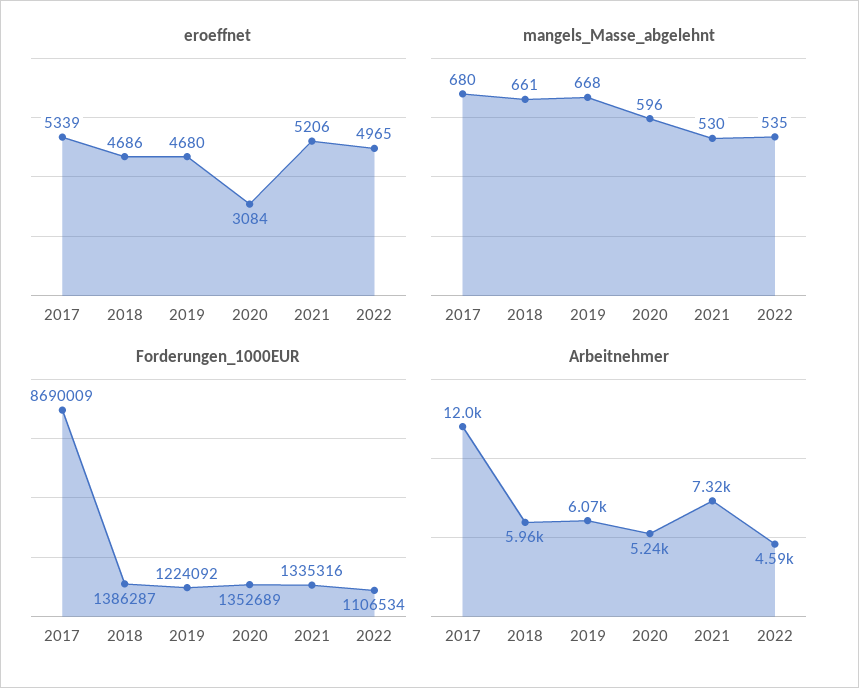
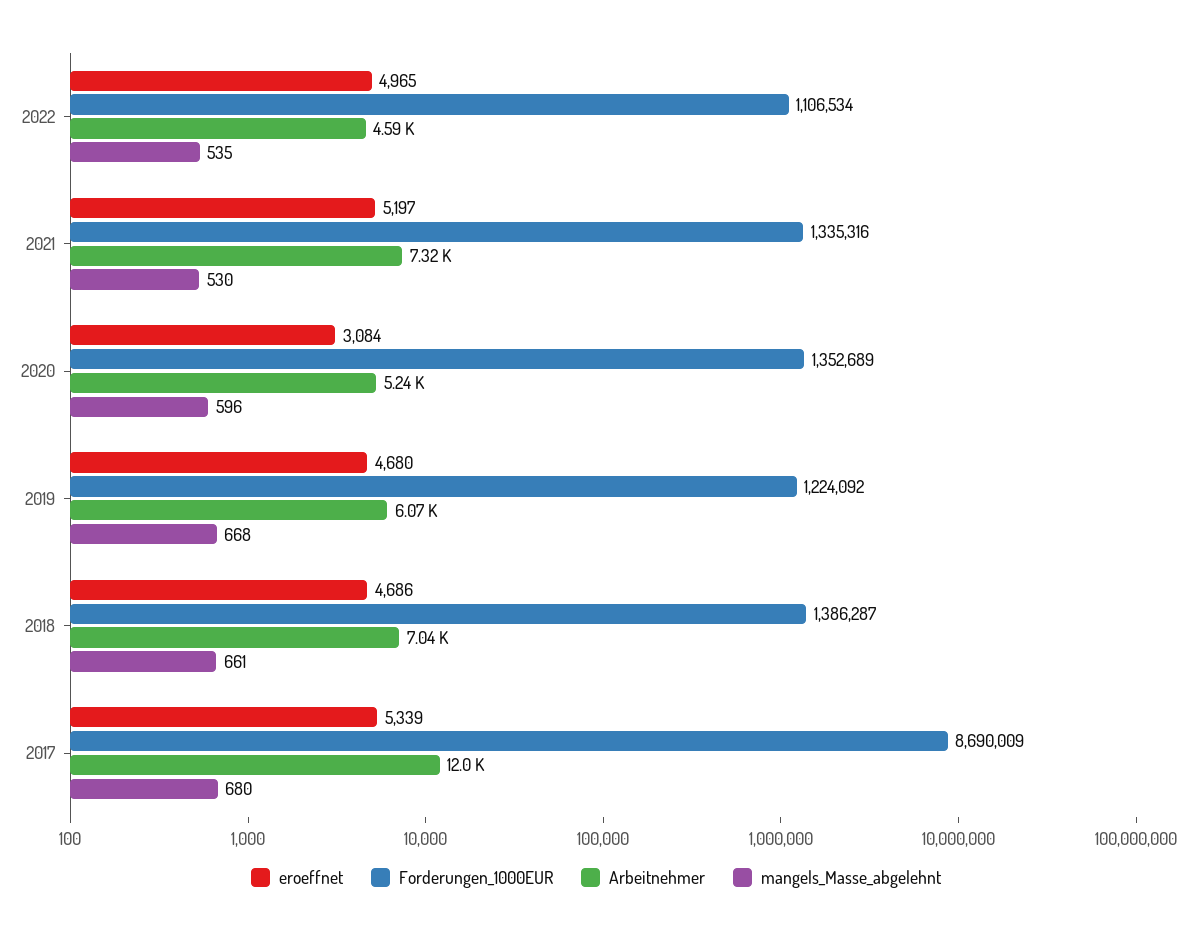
eroeffnet, 2021: 5206 -> 5197
Arbeitnehmer, 2018: 5960 -> 7040

